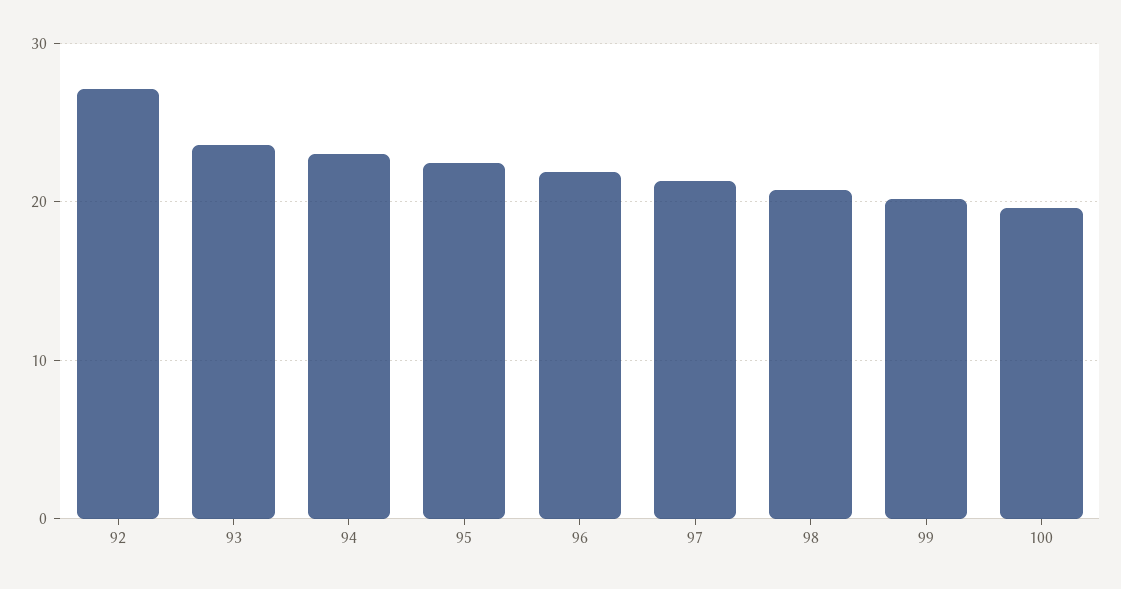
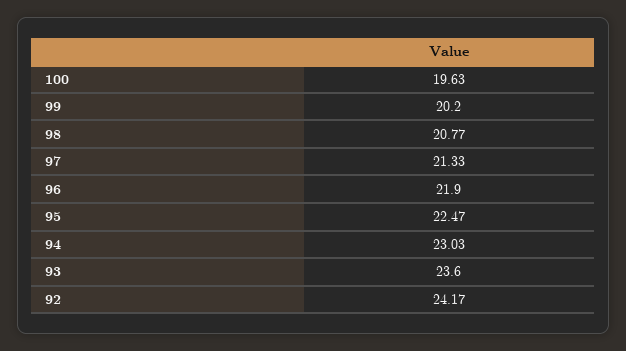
92: 27 -> 24.17

